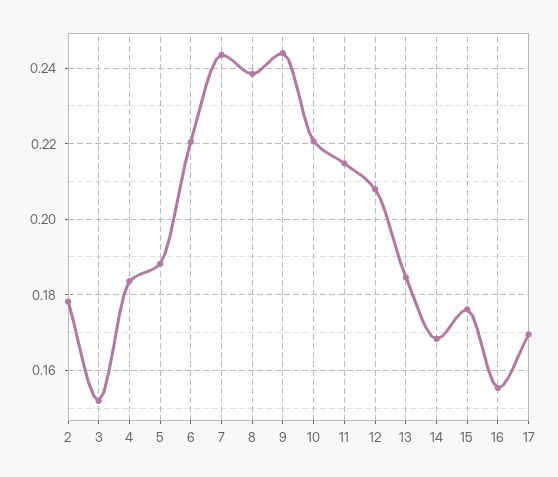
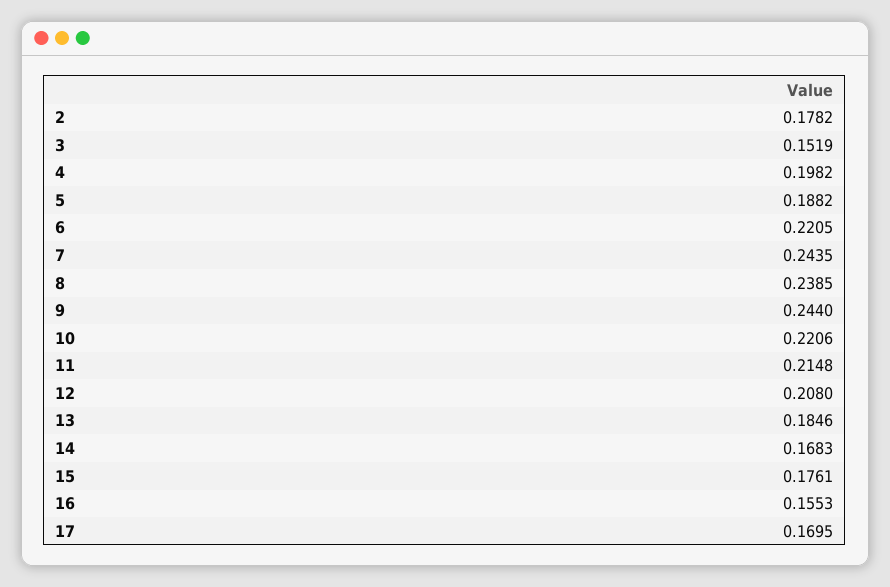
4: 0.184 -> 0.1982

